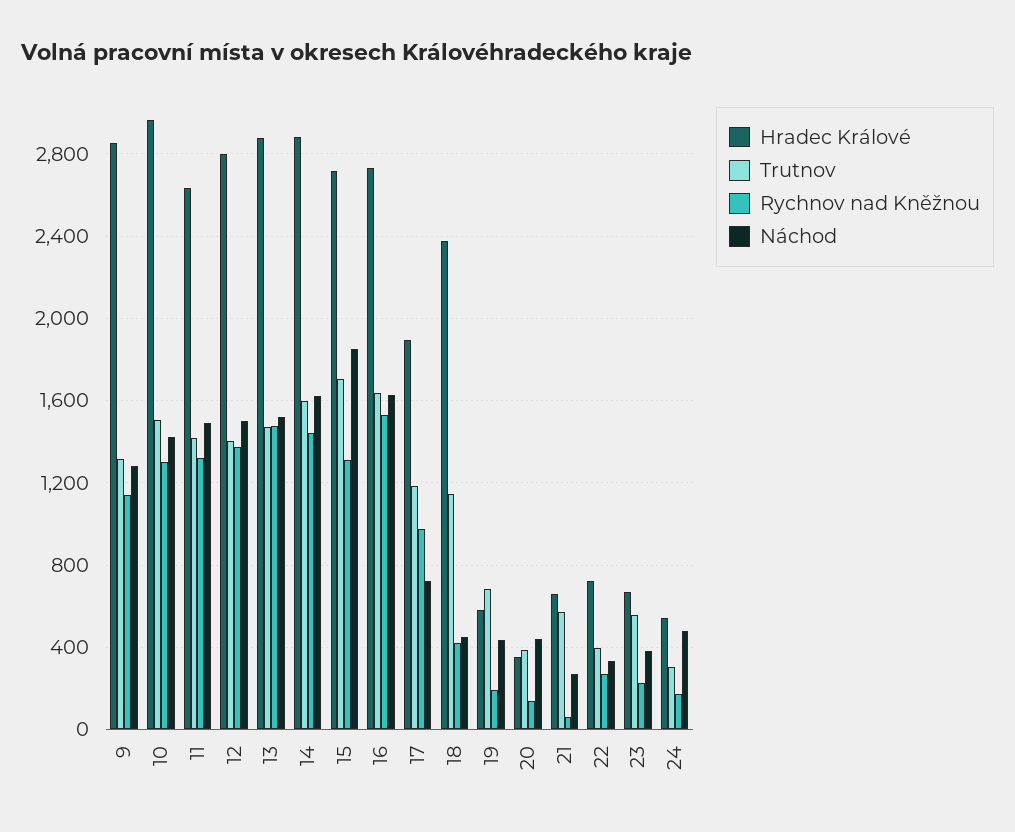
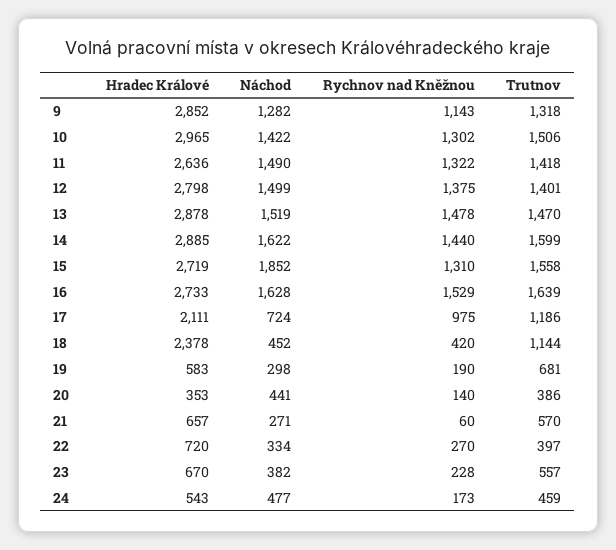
Trutnov, 15: 1700 -> 1558
Hradec Králové, 17: 1900 -> 2111
Náchod, 19: 450 -> 298
Trutnov, 24: 300 -> 459

